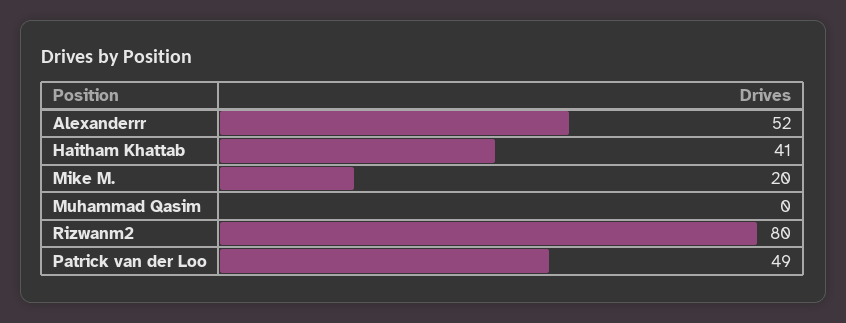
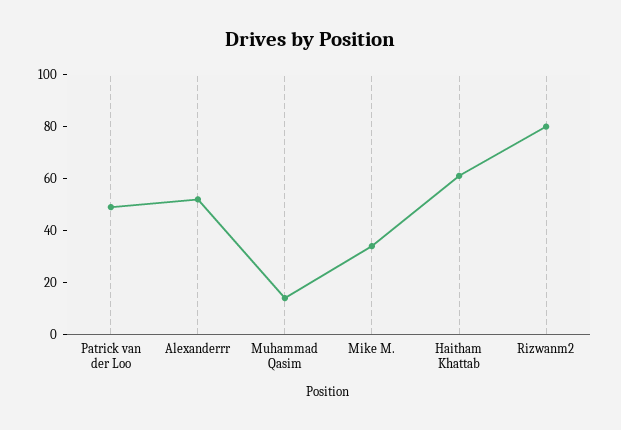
Haitham Khattab: 41 -> 60
Mike M.: 20 -> 35
Muhammad Qasim: 0 -> 15

